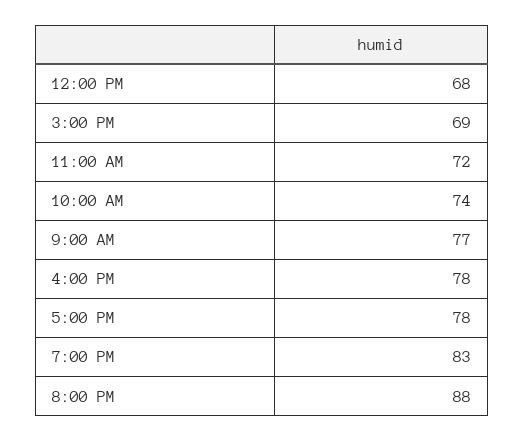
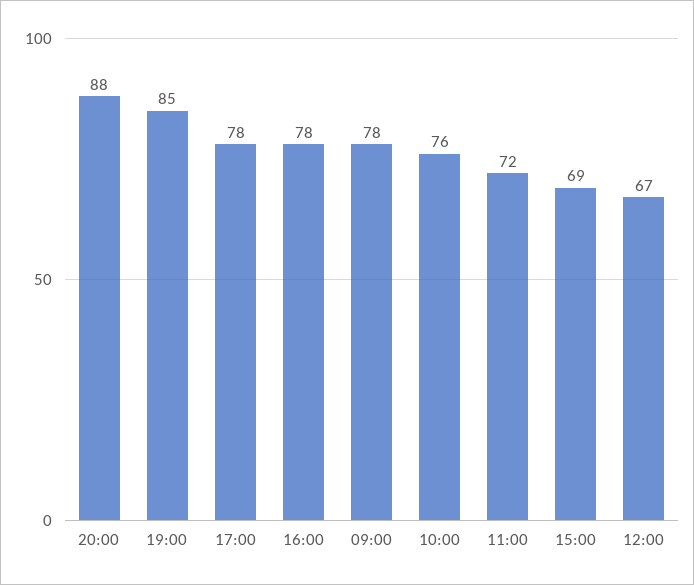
12:00 PM: 68 -> 67
10:00 AM: 74 -> 76
9:00 AM: 77 -> 78
7:00 PM: 83 -> 85

